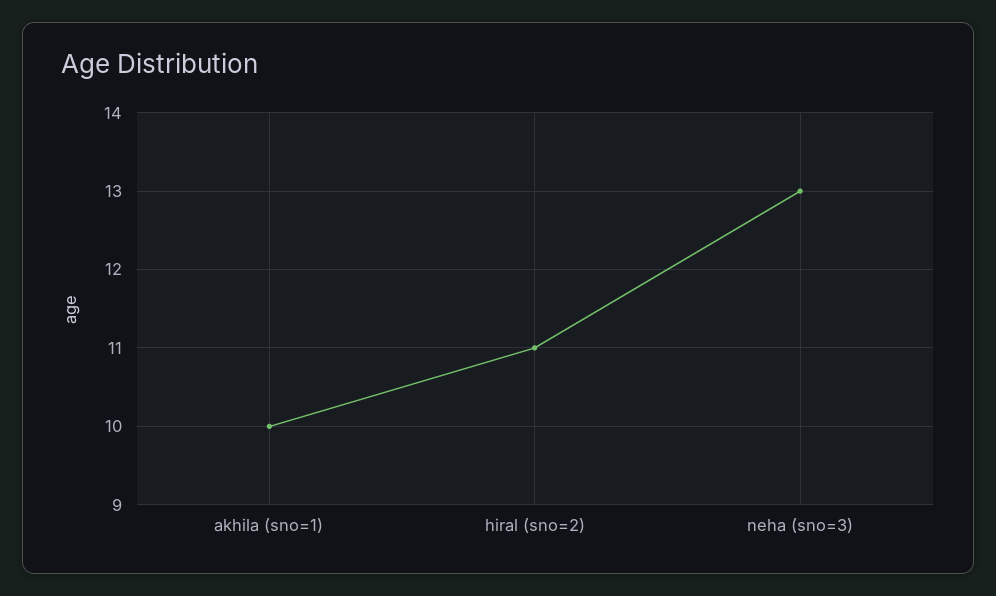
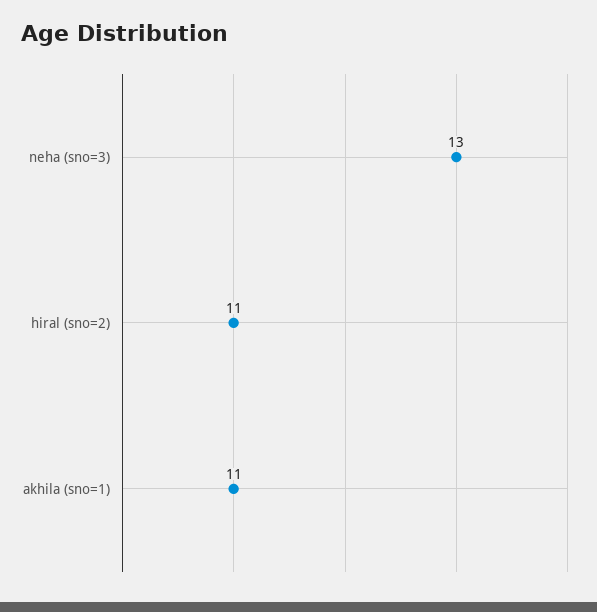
akhila (sno=1): 10 -> 11

